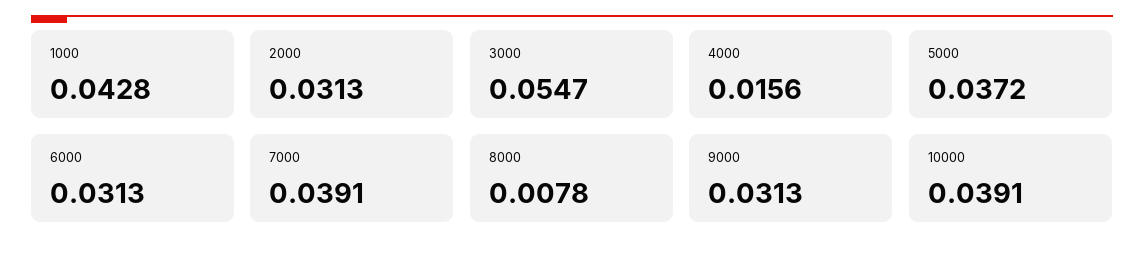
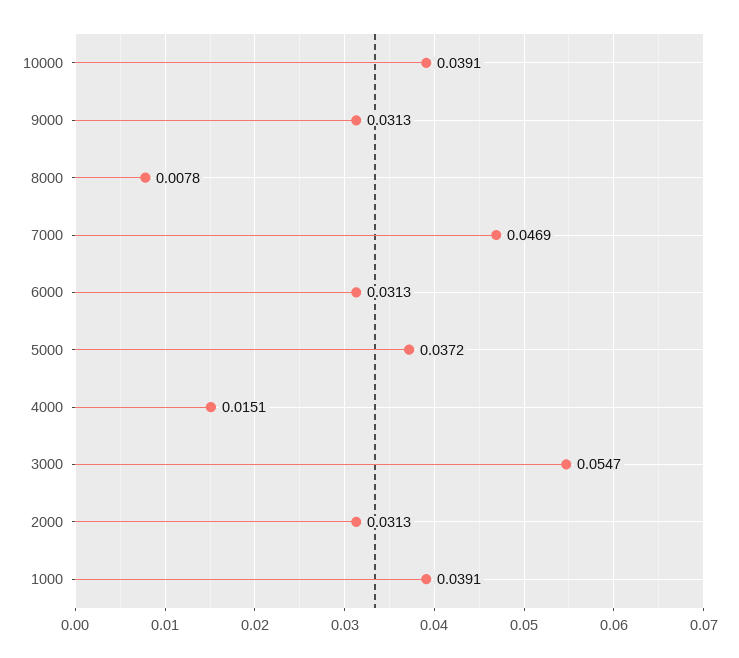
1000: 0.0428 -> 0.0391
4000: 0.0156 -> 0.0151
7000: 0.0391 -> 0.0469

